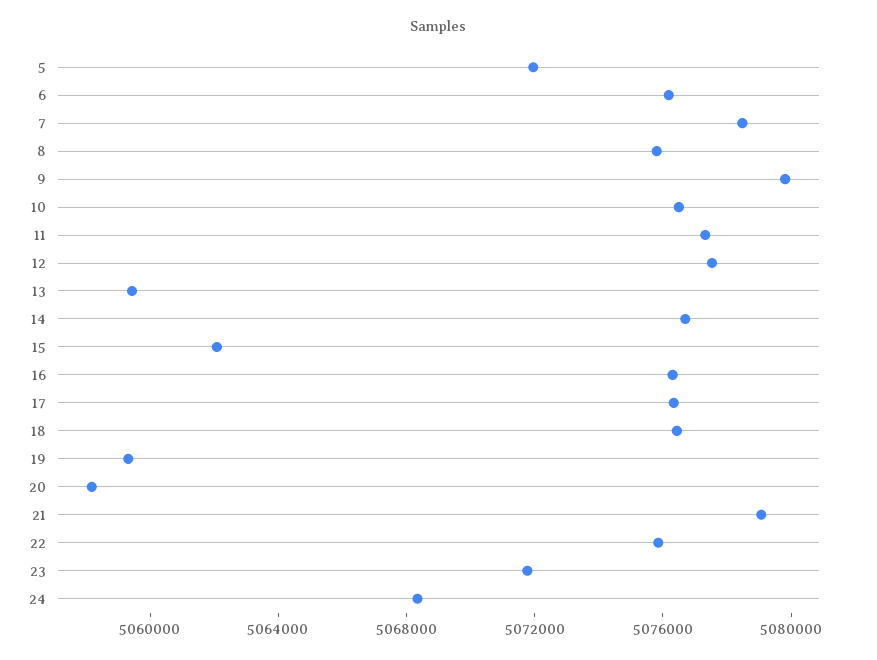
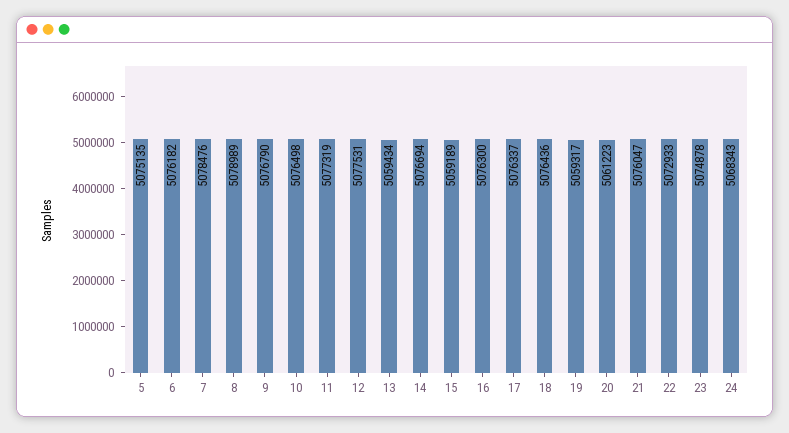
5: 5072000 -> 5075135
8: 5076000 -> 5078989
9: 5080000 -> 5076790
15: 5062000 -> 5059189
20: 5058000 -> 5061223
21: 5079000 -> 5076047
22: 5076000 -> 5072933
23: 5072000 -> 5074878

